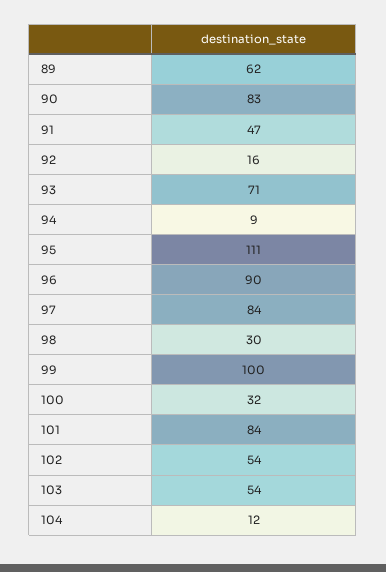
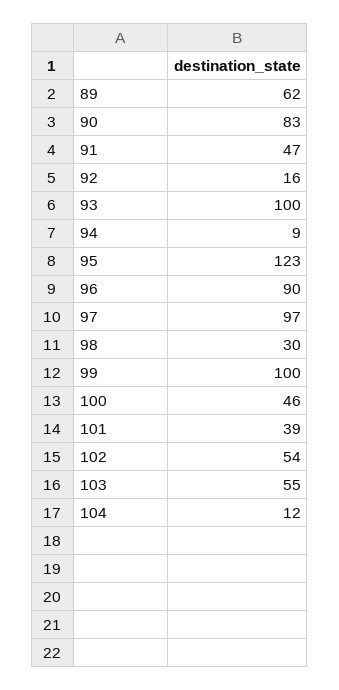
93: 71 -> 100
95: 111 -> 123
97: 84 -> 97
100: 32 -> 46
101: 84 -> 39
103: 54 -> 55

